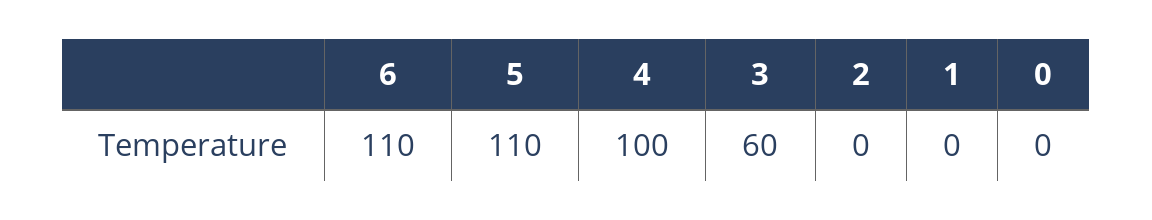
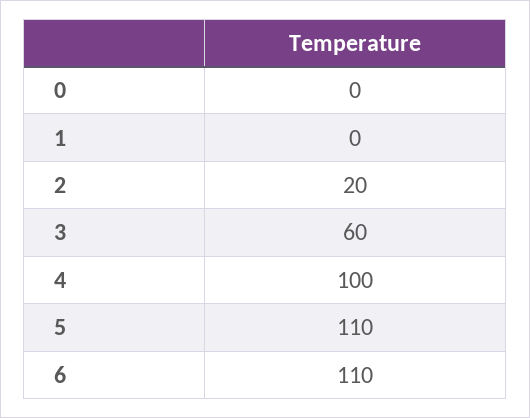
2: 0 -> 20

